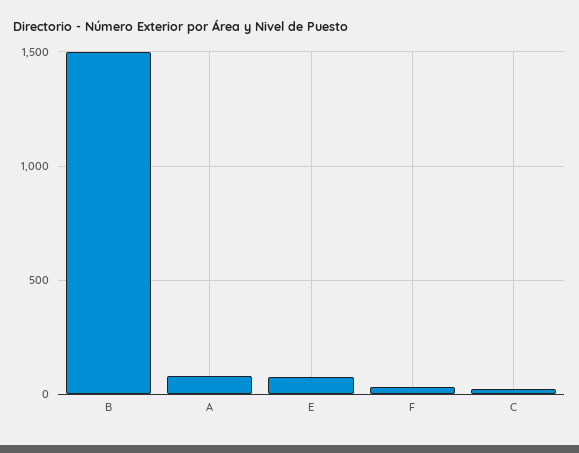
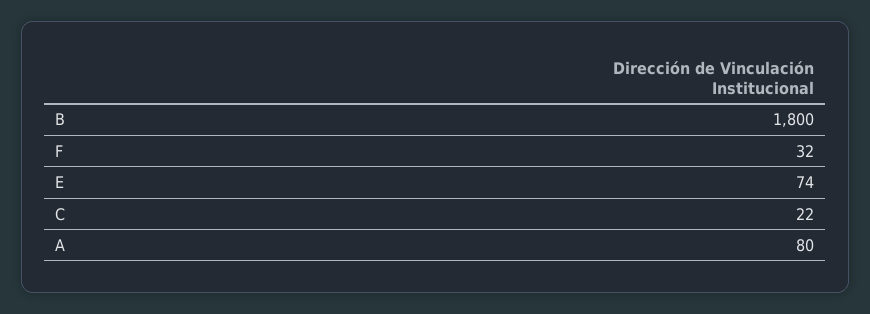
B: 1500 -> 1800

